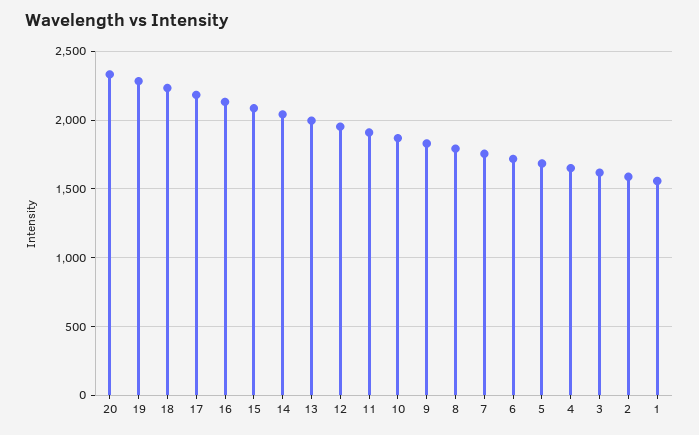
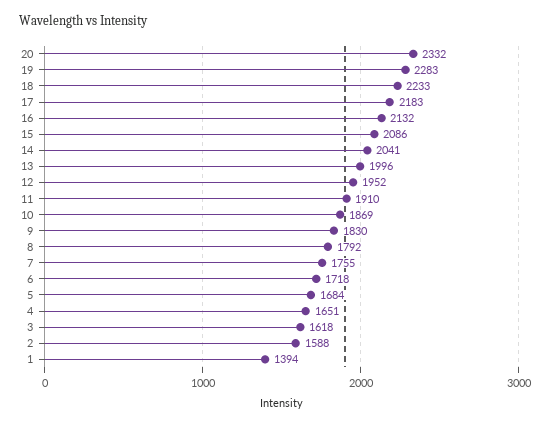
1: 1550 -> 1394

